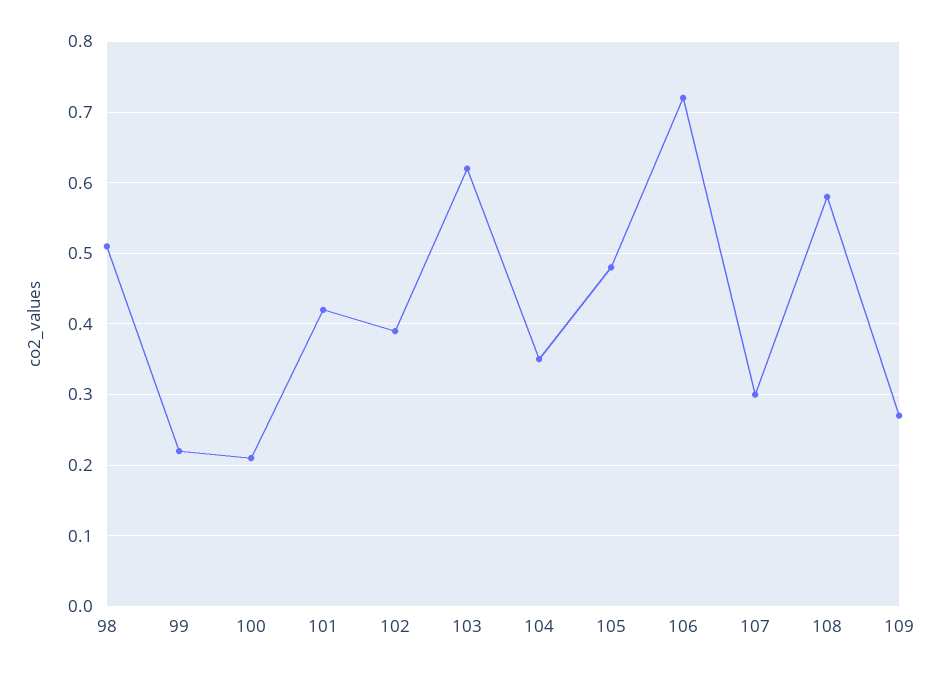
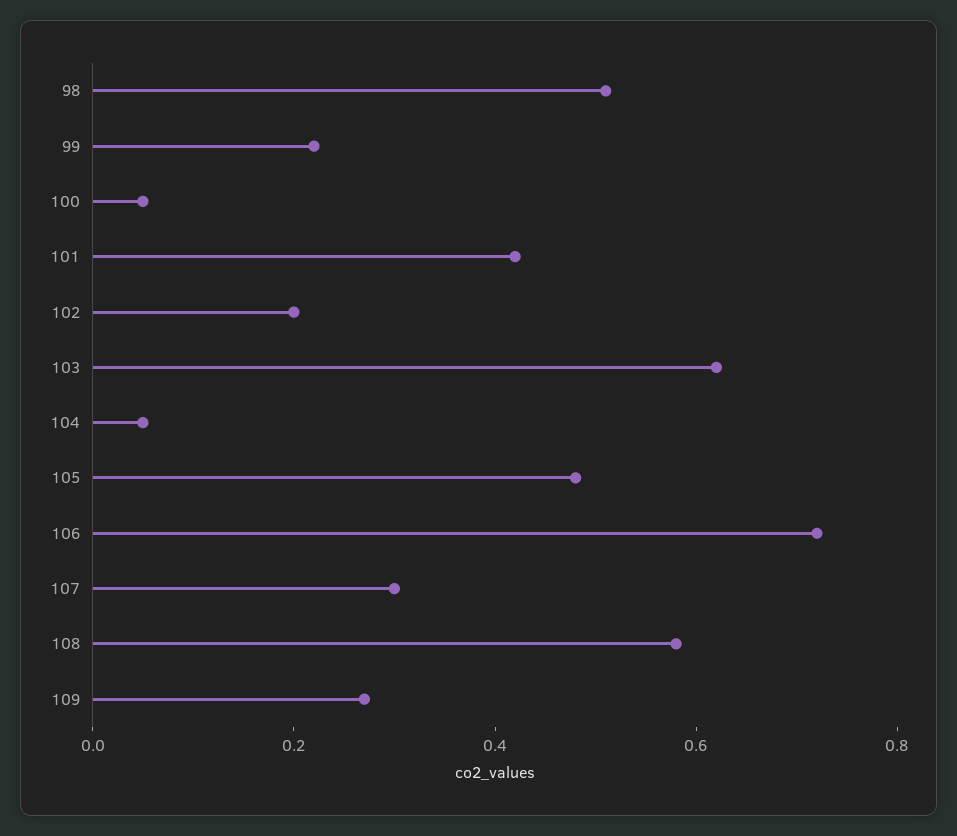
100: 0.21 -> 0.05
102: 0.39 -> 0.2
104: 0.35 -> 0.05

